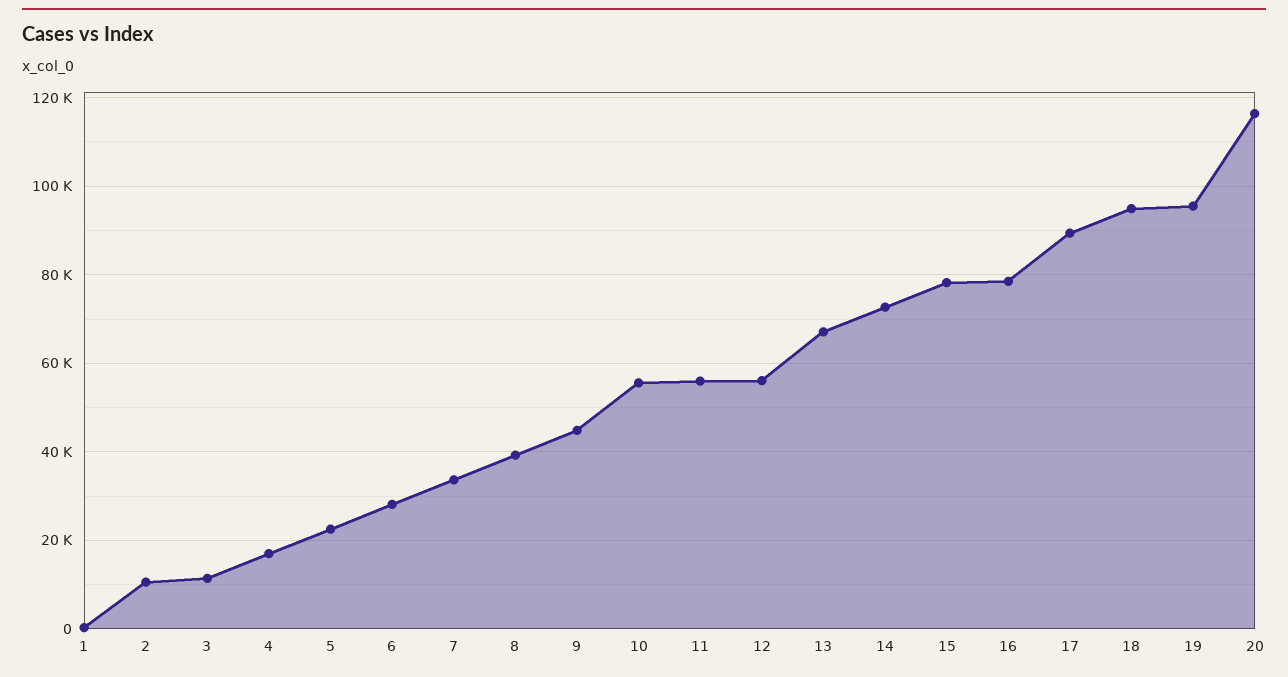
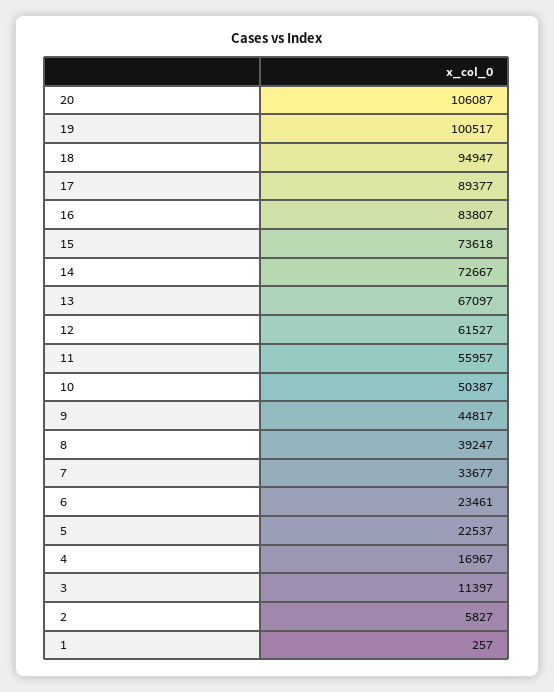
2: 10000 -> 5827
6: 28000 -> 23461
10: 56000 -> 50387
12: 56000 -> 61527
15: 78000 -> 73618
16: 78000 -> 83807
19: 96000 -> 100517
20: 116000 -> 106087

